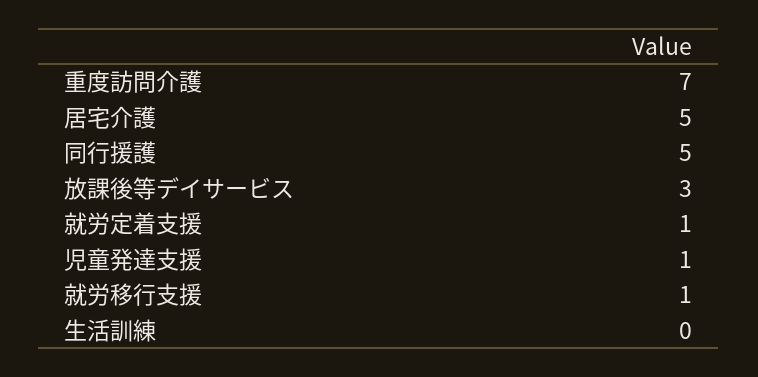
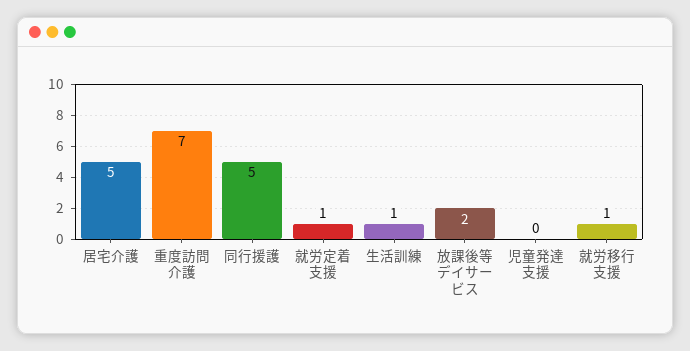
放課後等デイサービス: 3 -> 2
児童発達支援: 1 -> 0
生活訓練: 0 -> 1

